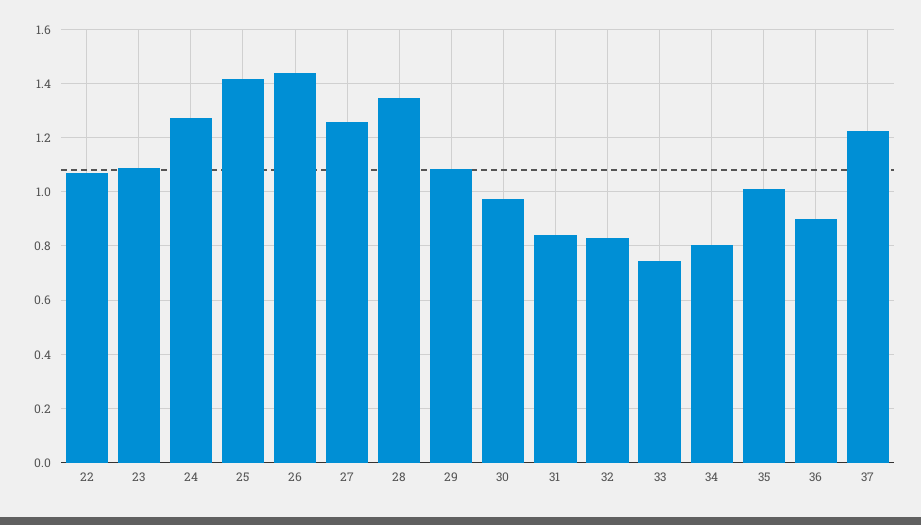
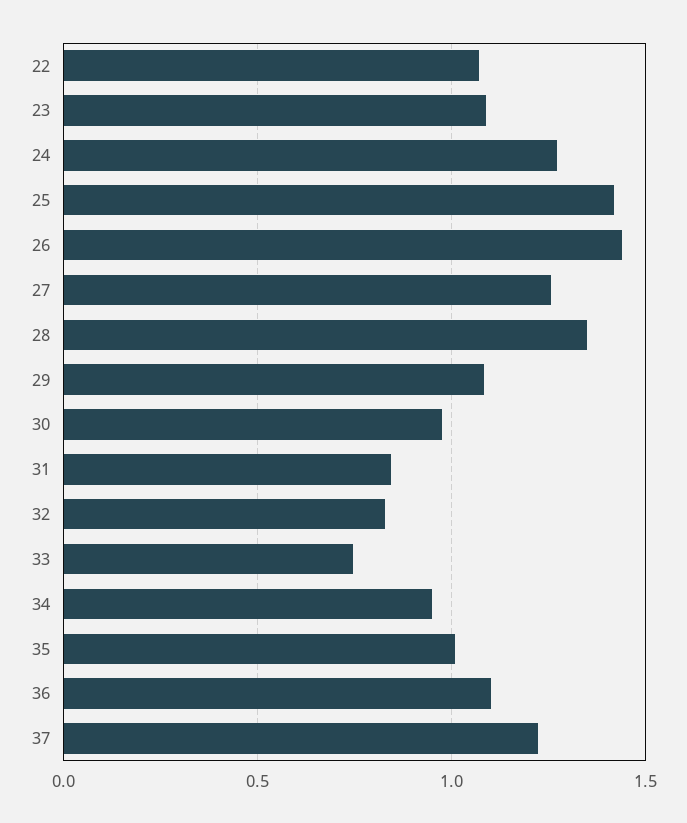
34: 0.8 -> 0.95
36: 0.9 -> 1.1

